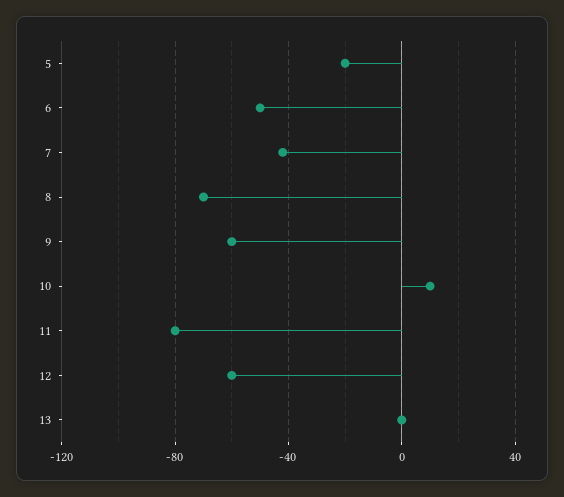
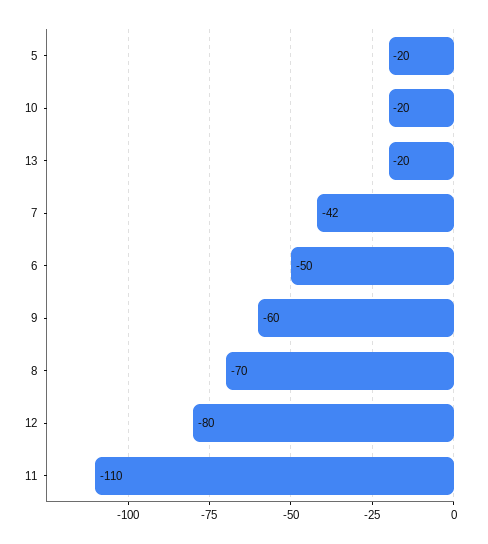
10: 10 -> -20
11: -80 -> -110
12: -60 -> -80
13: 0 -> -20

